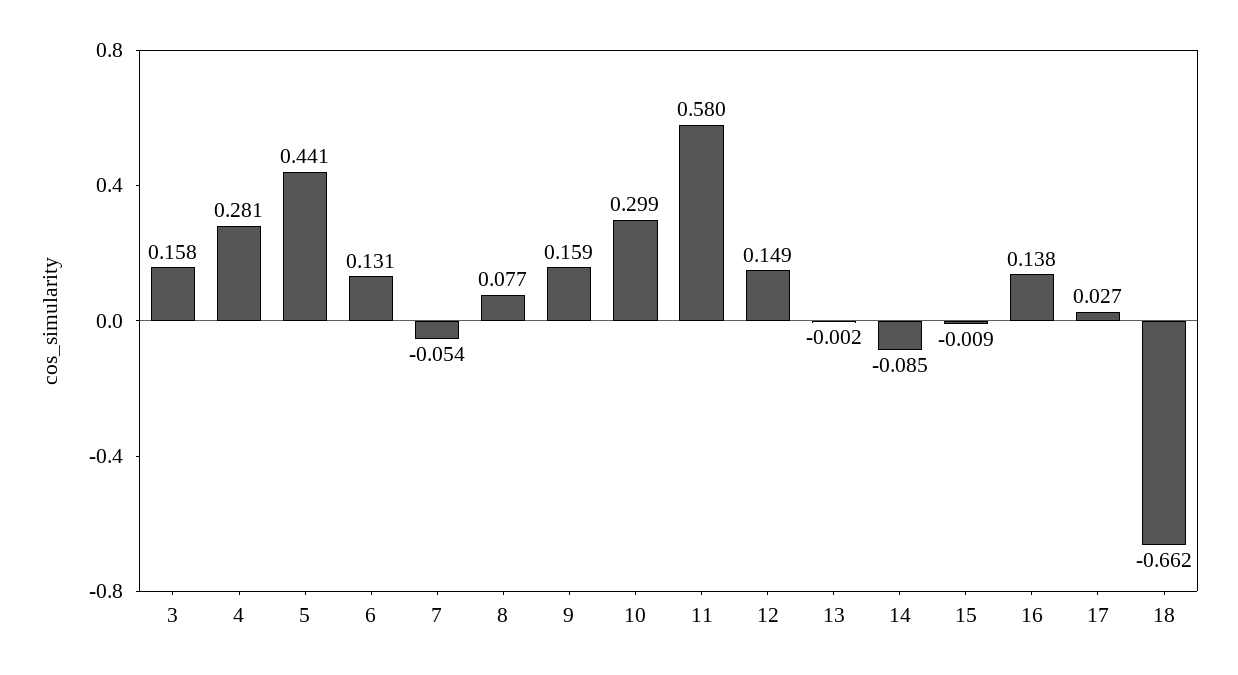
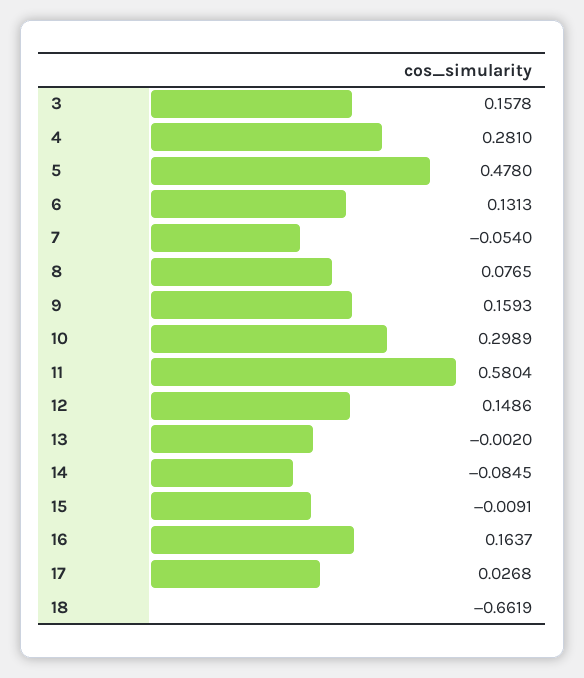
5: 0.441 -> 0.478
16: 0.138 -> 0.1637

